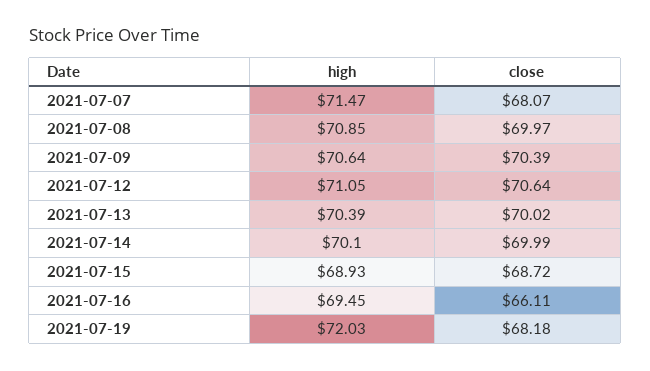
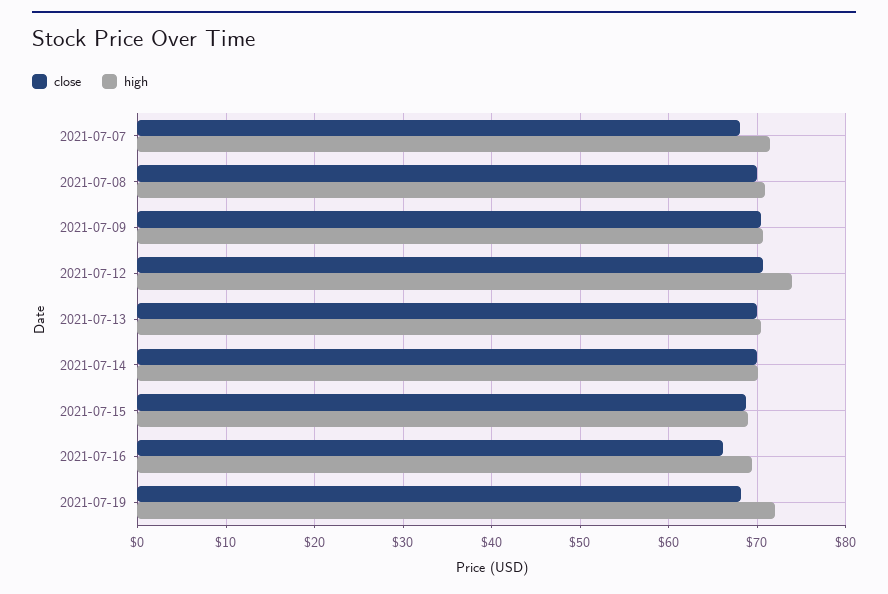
high, 2021-07-12: 71.05 -> 74

